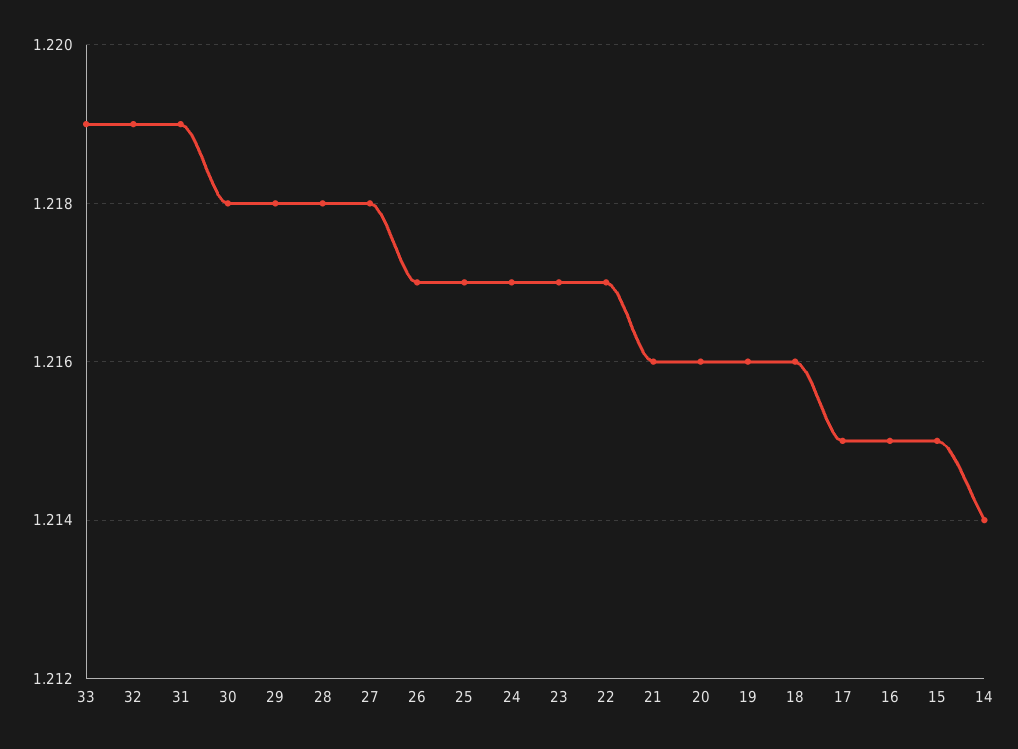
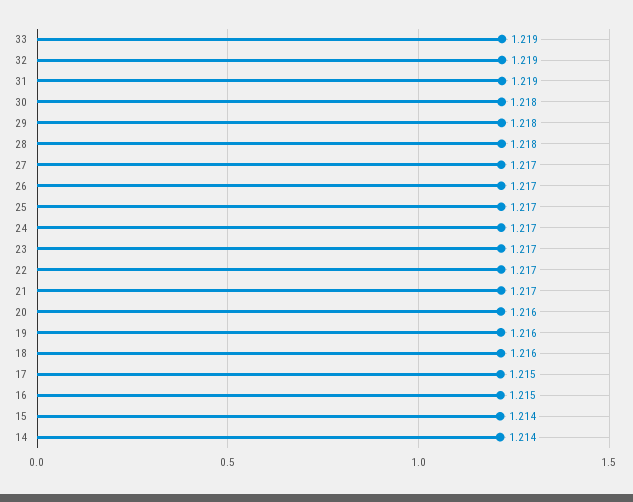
27: 1.218 -> 1.217
21: 1.216 -> 1.217
15: 1.215 -> 1.214

